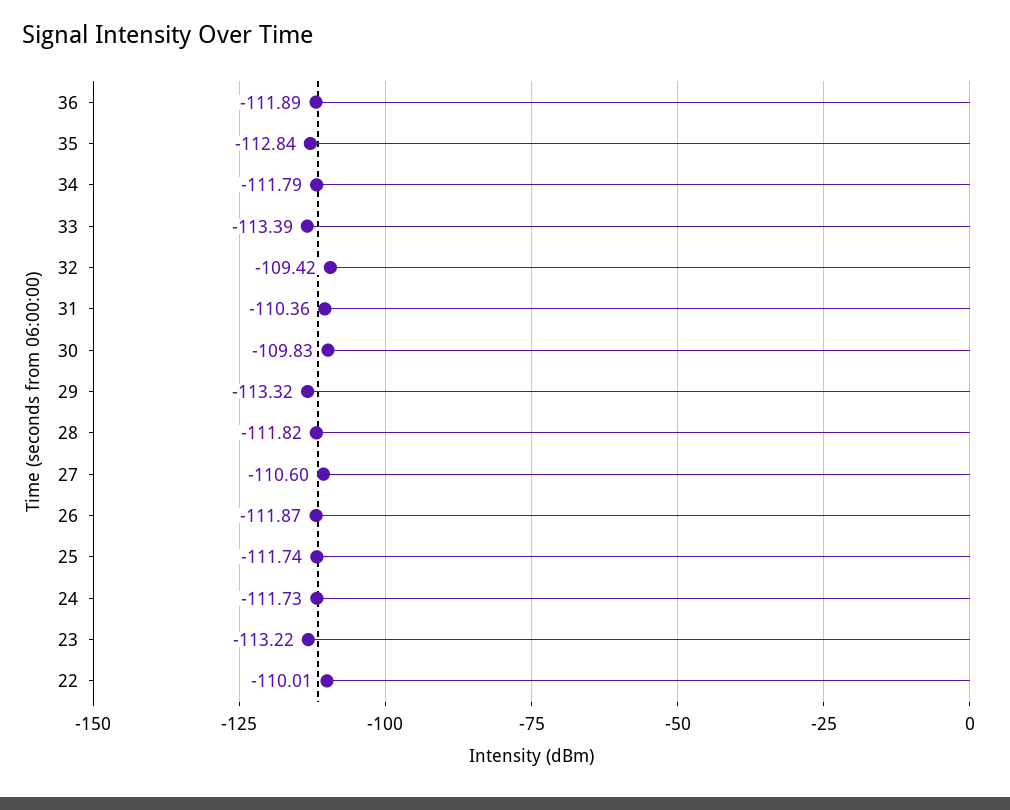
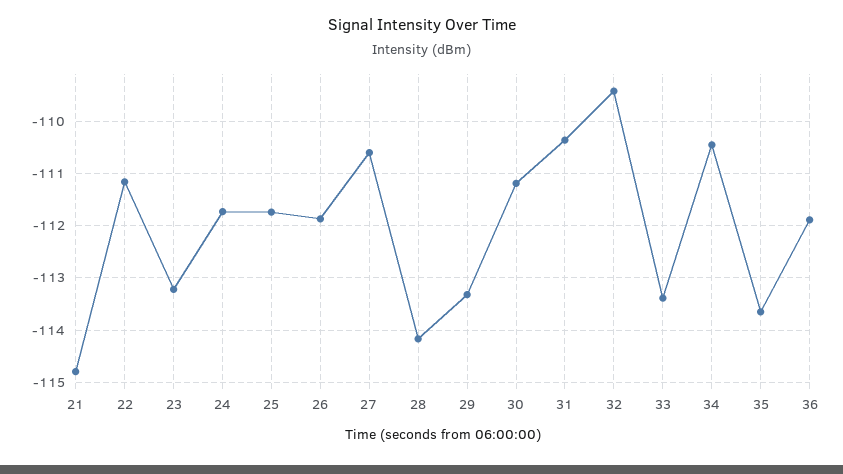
35: -112.84 -> -113.6
34: -111.79 -> -110.4
30: -109.83 -> -111.2
28: -111.82 -> -114.2
22: -110.01 -> -111.2
21: none -> -114.8

